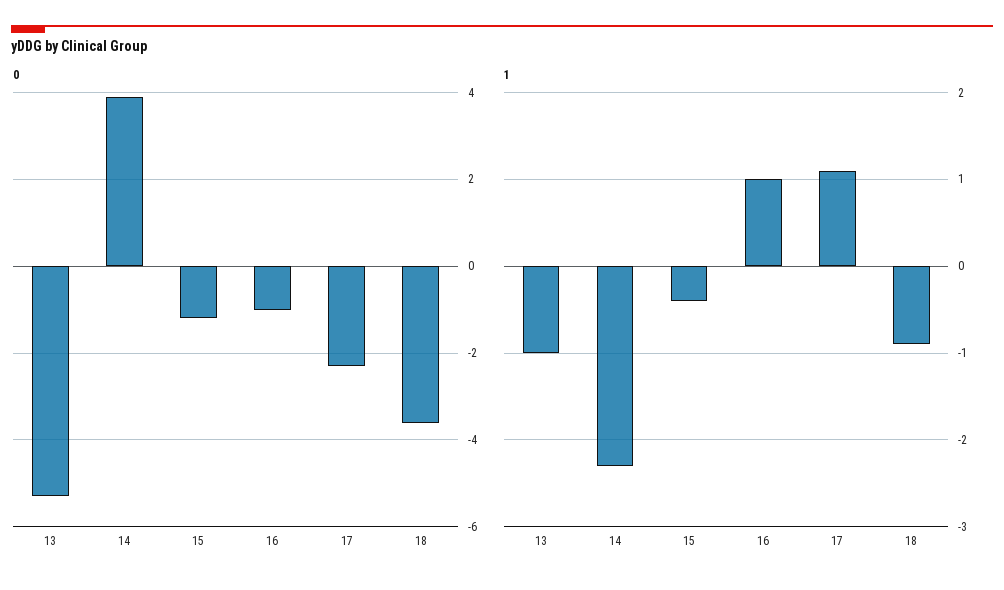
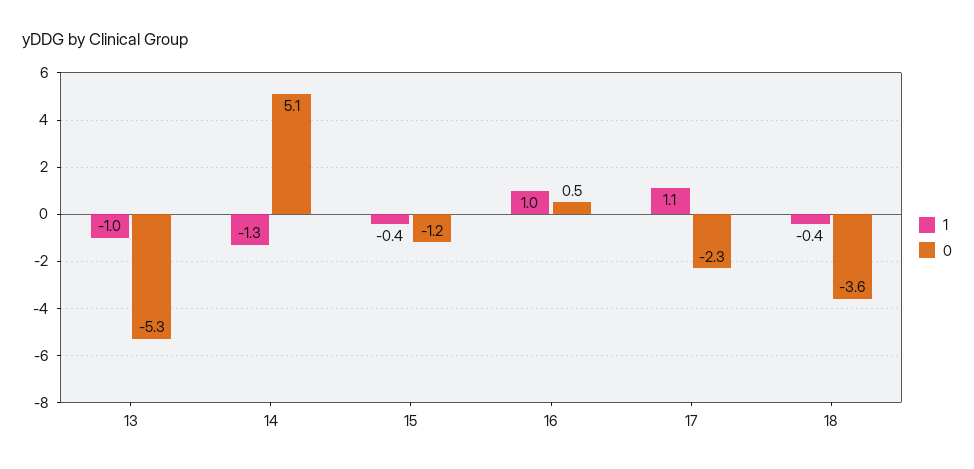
0, 14: 4 -> 5.1
0, 16: -1 -> 0.5
1, 14: -2.3 -> -1.3
1, 18: -0.9 -> -0.4

